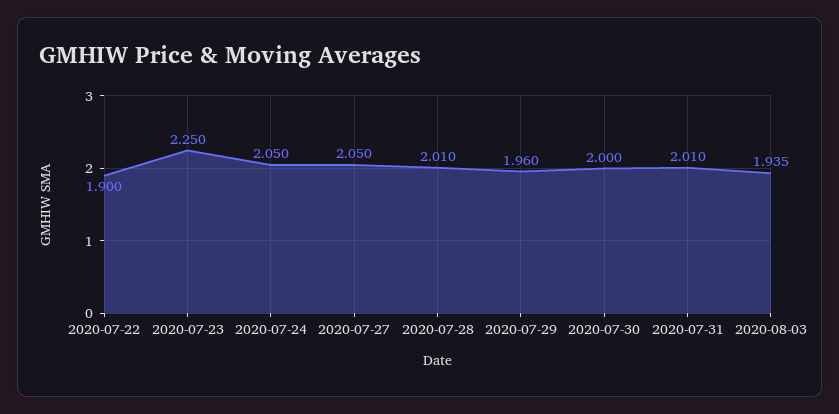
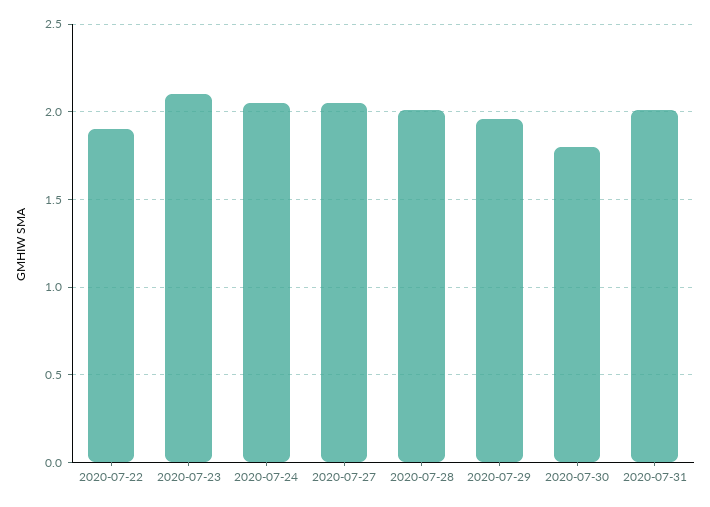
2020-07-23: 2.25 -> 2.1
2020-07-30: 2 -> 1.8
2020-08-03: 1.935 -> none

